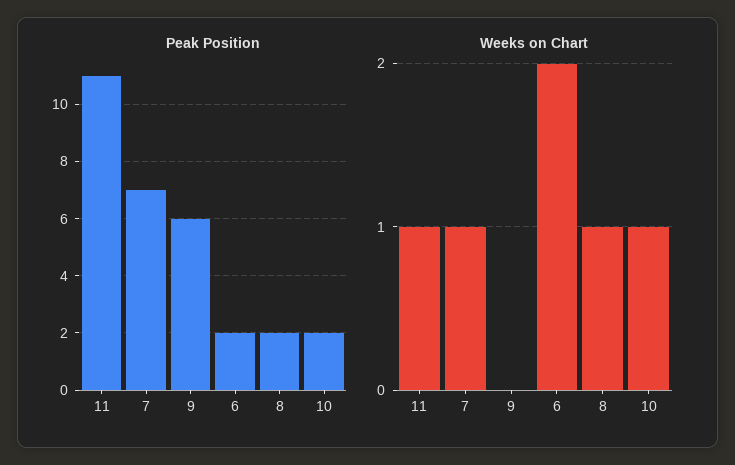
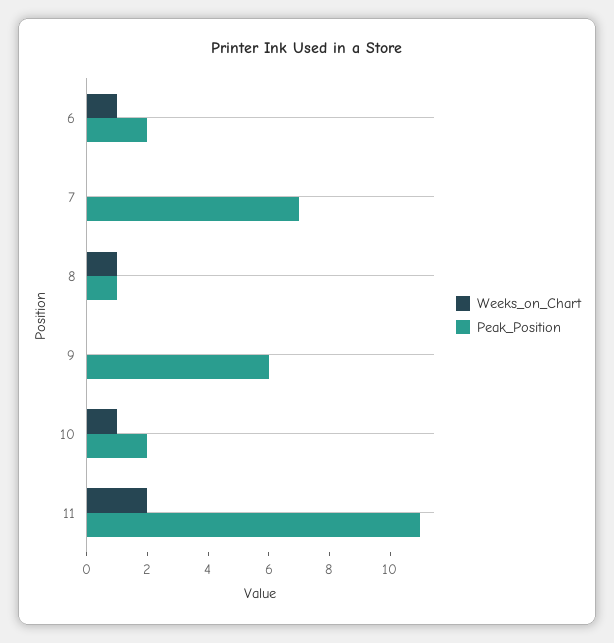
Peak Position, 8: 2 -> 1
Weeks on Chart, 11: 1 -> 2
Weeks on Chart, 7: 1 -> 0
Weeks on Chart, 6: 2 -> 1

